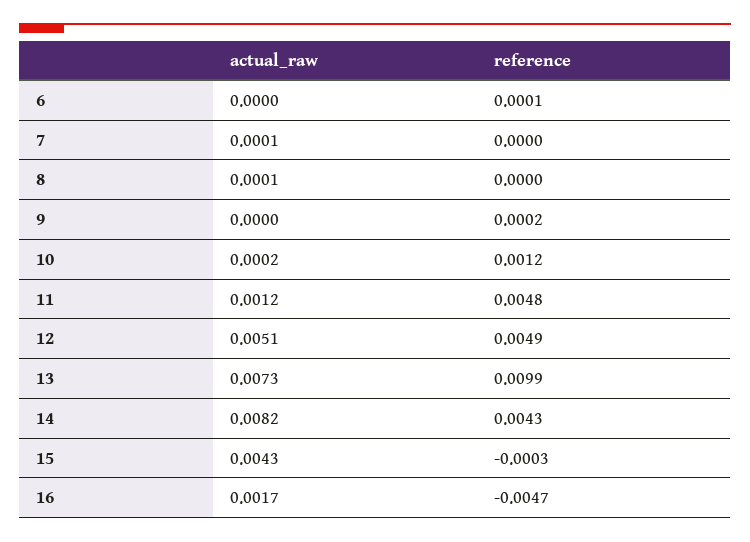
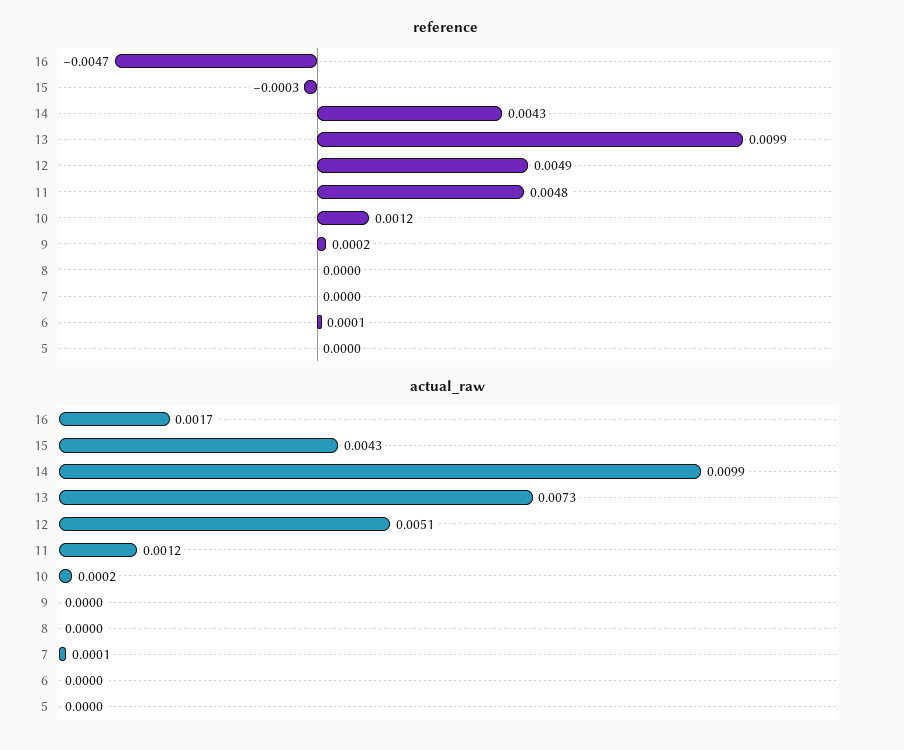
actual_raw, 8: 0.0001 -> 0
actual_raw, 14: 0.0082 -> 0.0099
reference, 5: none -> 0
actual_raw, 5: none -> 0

